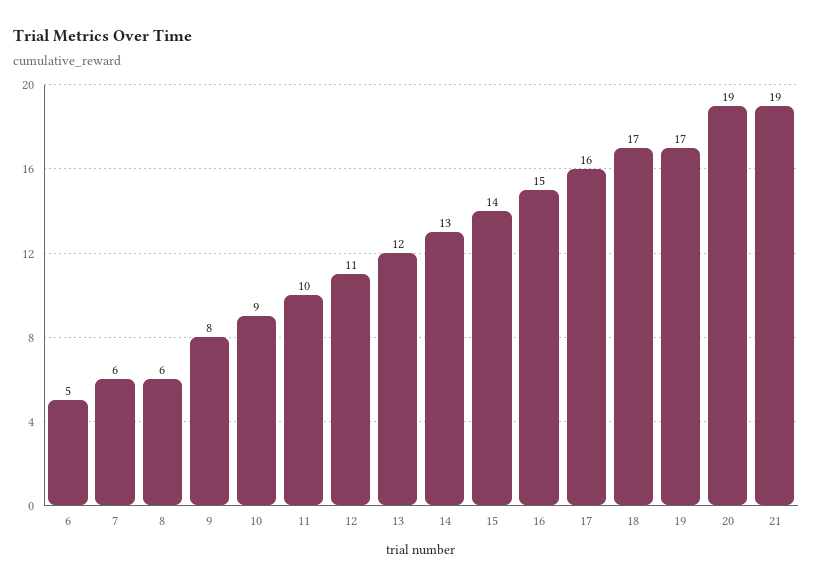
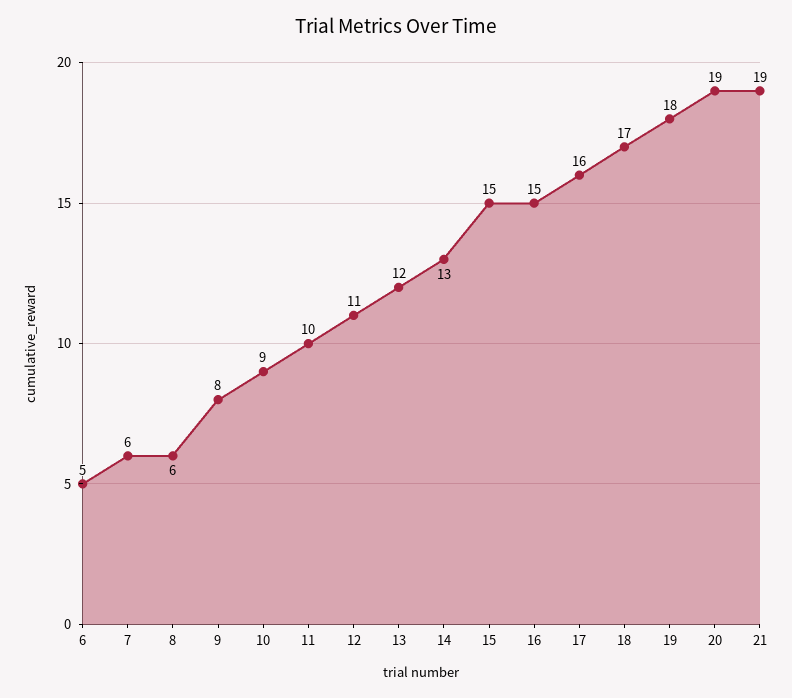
15: 14 -> 15
19: 17 -> 18

